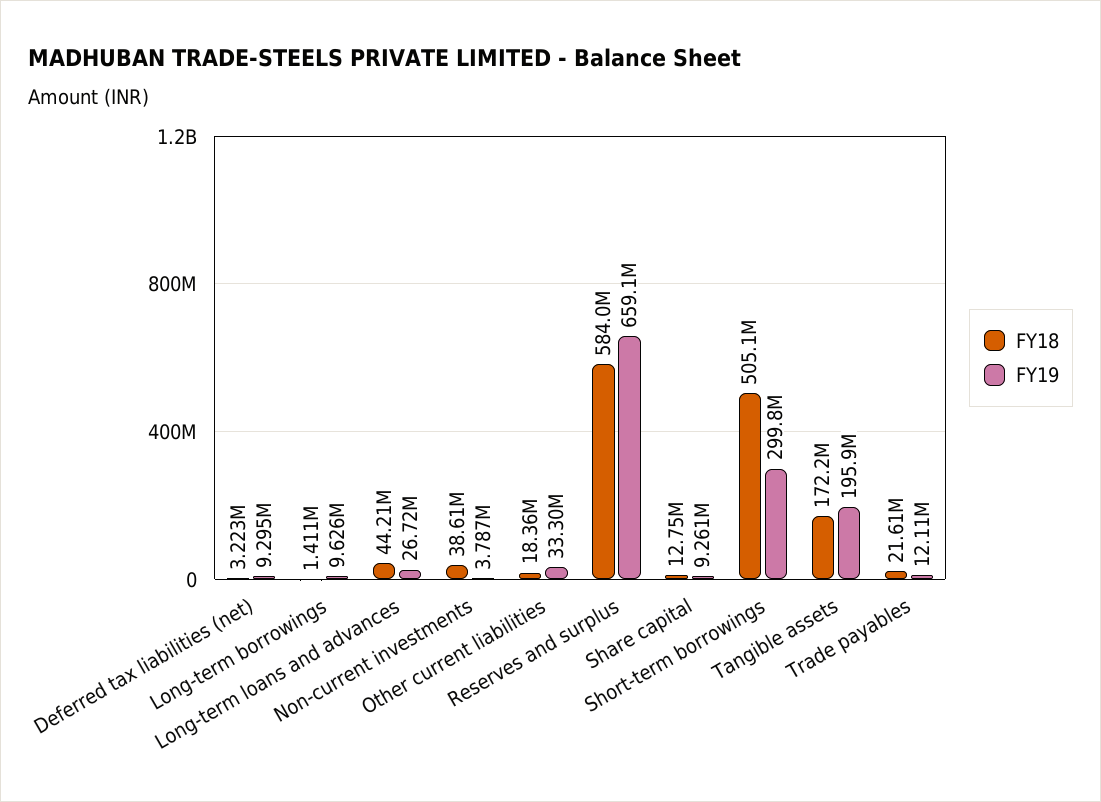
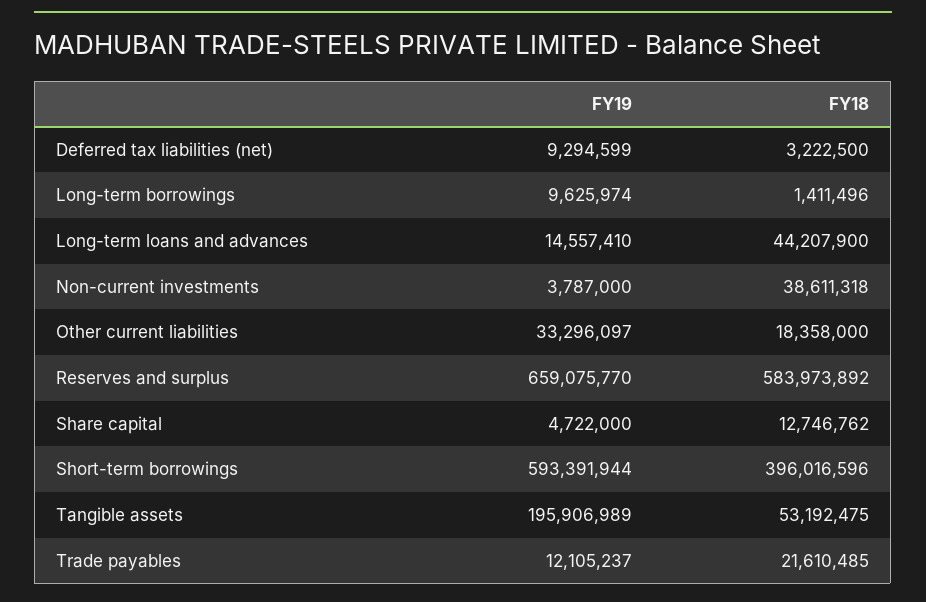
FY19, Long-term loans and advances: 26720000 -> 14557410
FY19, Share capital: 9261000 -> 4722000
FY18, Short-term borrowings: 505100000 -> 396016596
FY19, Short-term borrowings: 299800000 -> 593391944
FY18, Tangible assets: 172200000 -> 53192475

